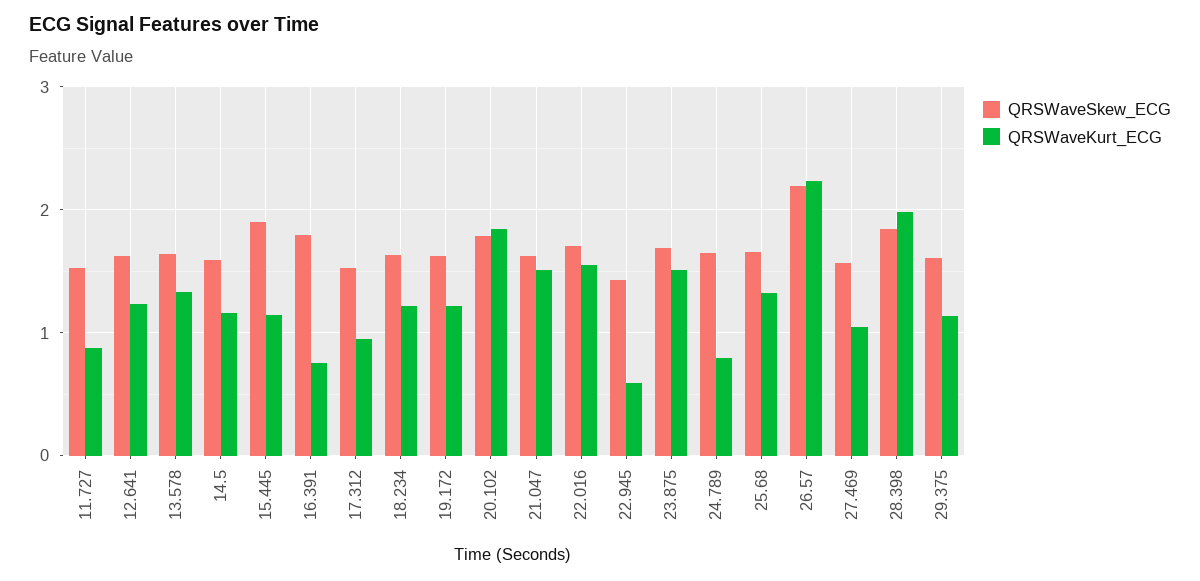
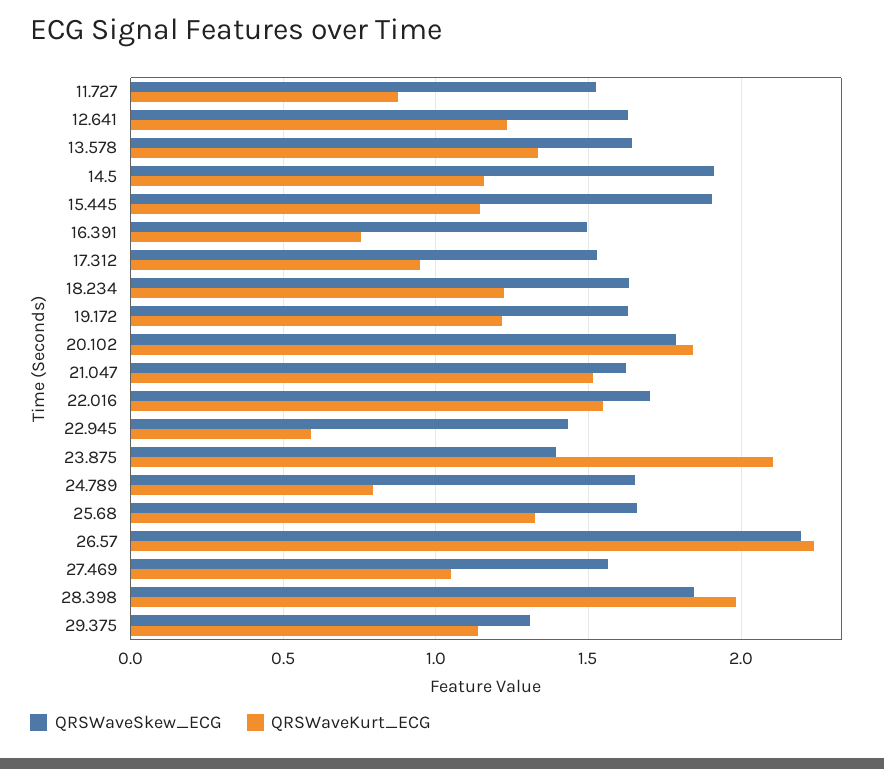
QRSWaveSkew_ECG, 14.5: 1.6 -> 1.9
QRSWaveSkew_ECG, 16.391: 1.8 -> 1.5
QRSWaveSkew_ECG, 23.875: 1.7 -> 1.4
QRSWaveKurt_ECG, 23.875: 1.5 -> 2.1
QRSWaveSkew_ECG, 29.375: 1.6 -> 1.3

